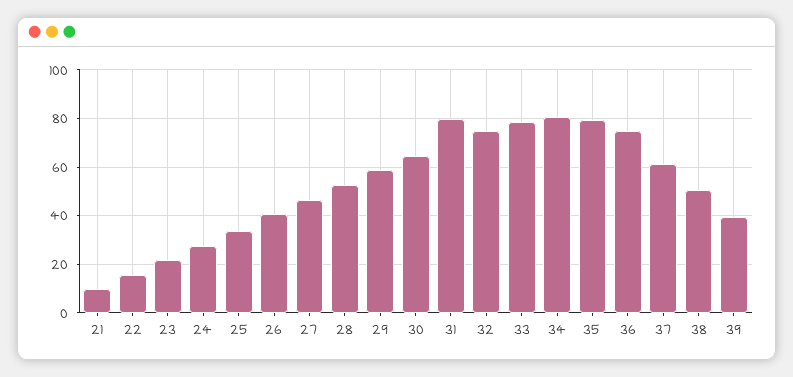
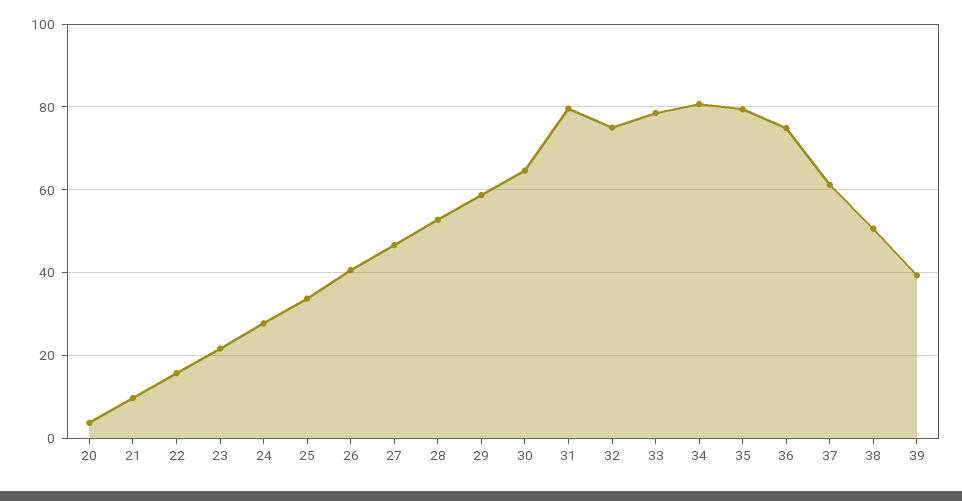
20: none -> 4

